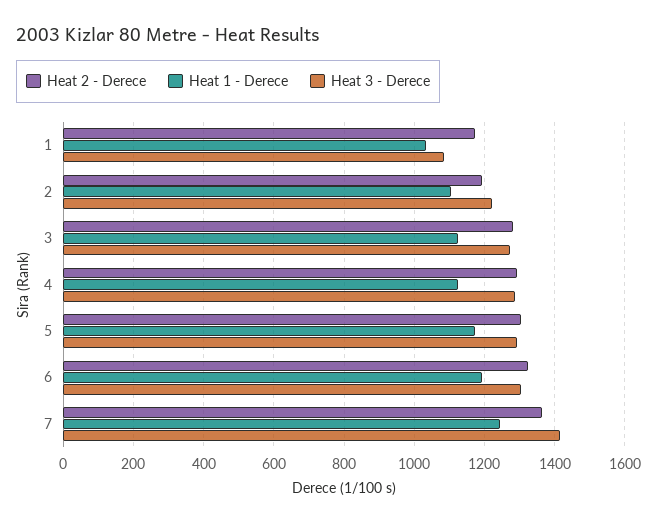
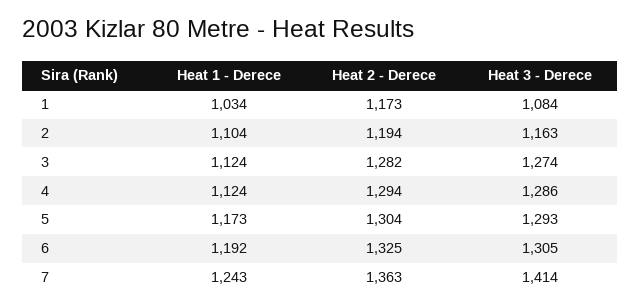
Heat 3 - Derece, 2: 1220 -> 1163

